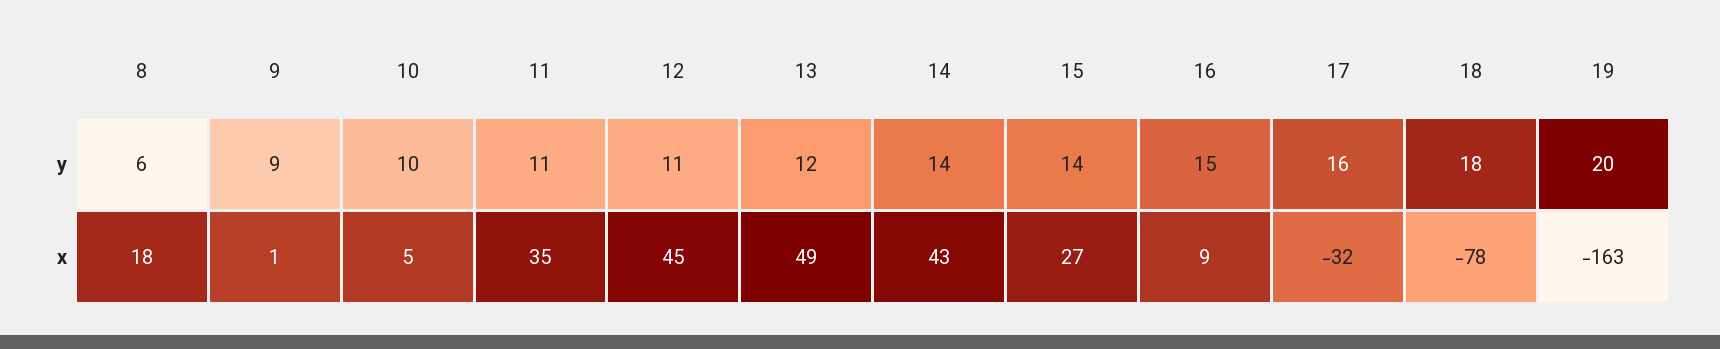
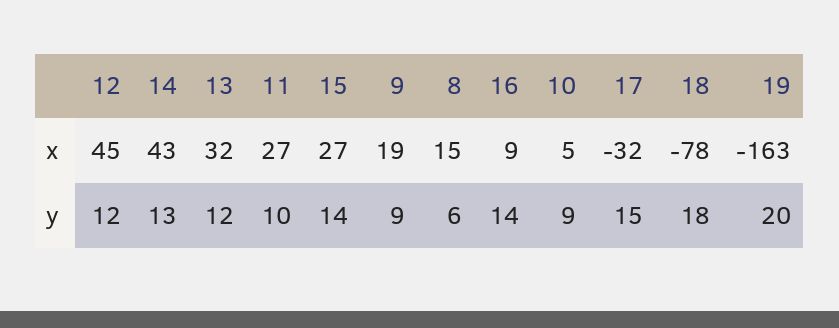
10, y: 10 -> 9
11, y: 11 -> 10
12, y: 11 -> 12
14, y: 14 -> 13
16, y: 15 -> 14
17, y: 16 -> 15
8, x: 18 -> 15
9, x: 1 -> 19
11, x: 35 -> 27
13, x: 49 -> 32

